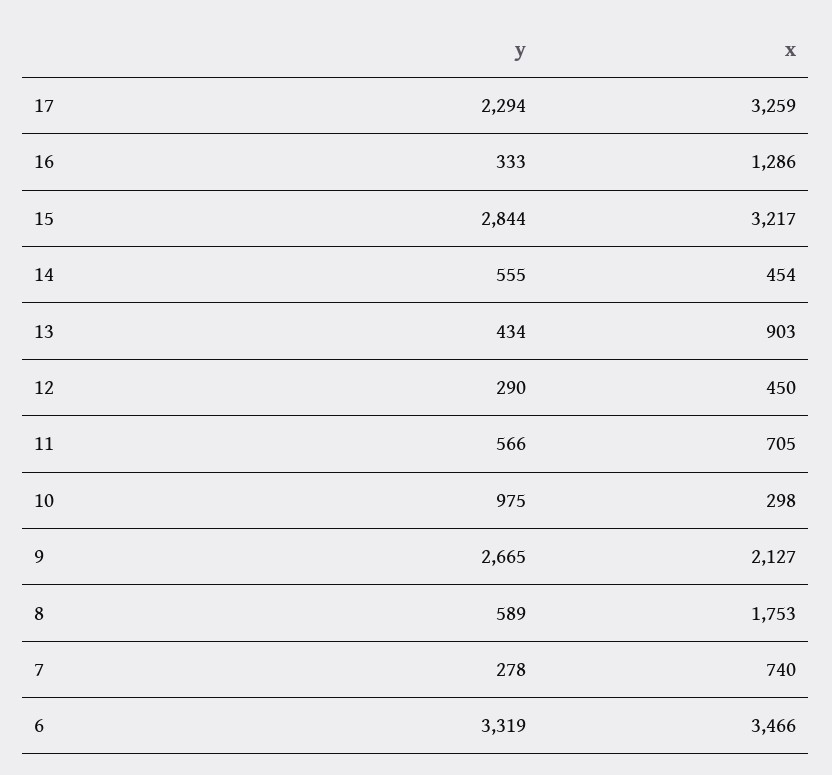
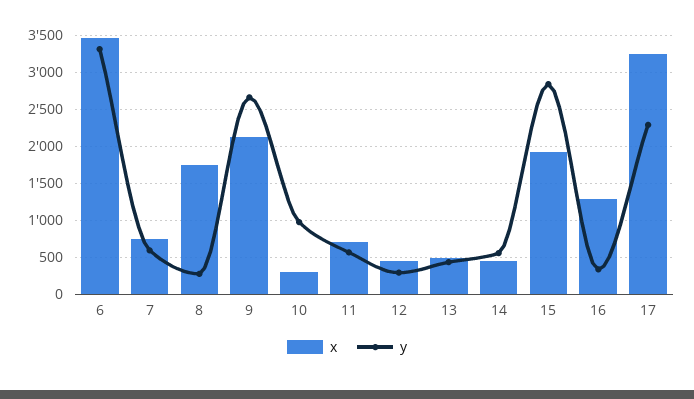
x, 15: 3217 -> 1900
x, 13: 903 -> 500
y, 8: 589 -> 300
y, 7: 278 -> 600

